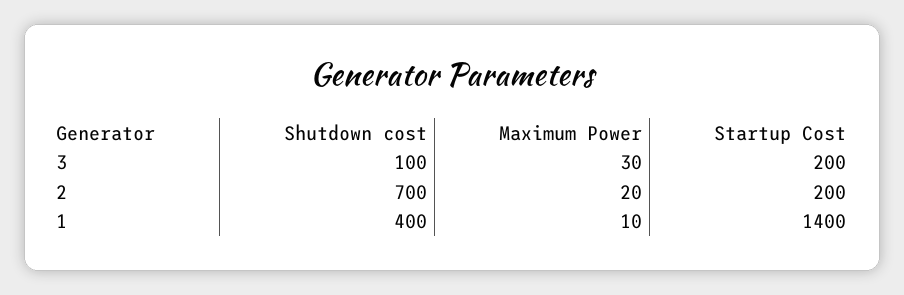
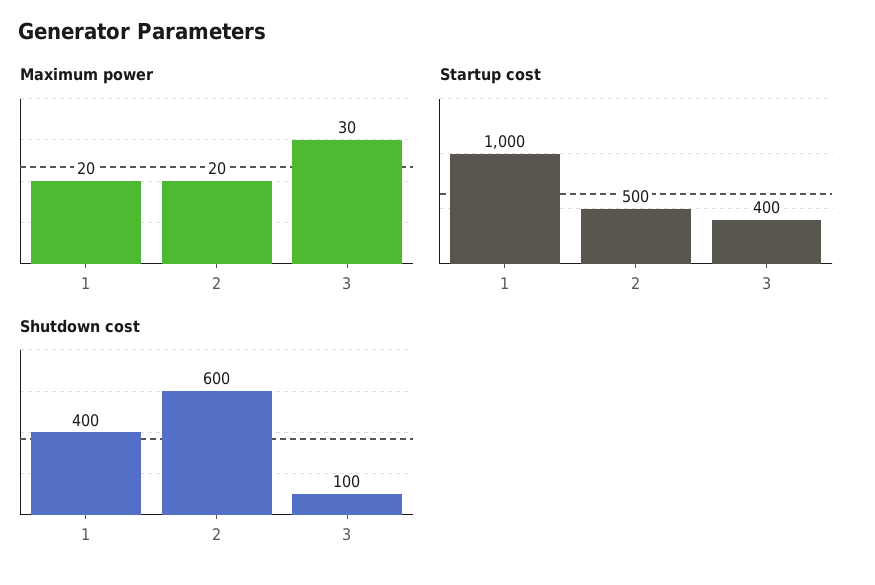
Startup Cost, 3: 200 -> 400
Shutdown cost, 2: 700 -> 600
Startup Cost, 2: 200 -> 500
Maximum Power, 1: 10 -> 20
Startup Cost, 1: 1400 -> 1000

